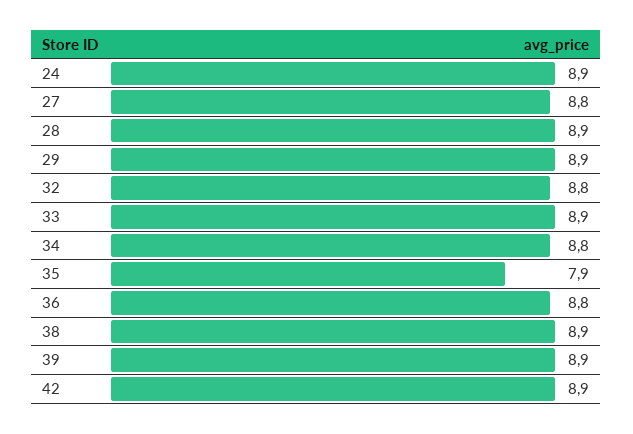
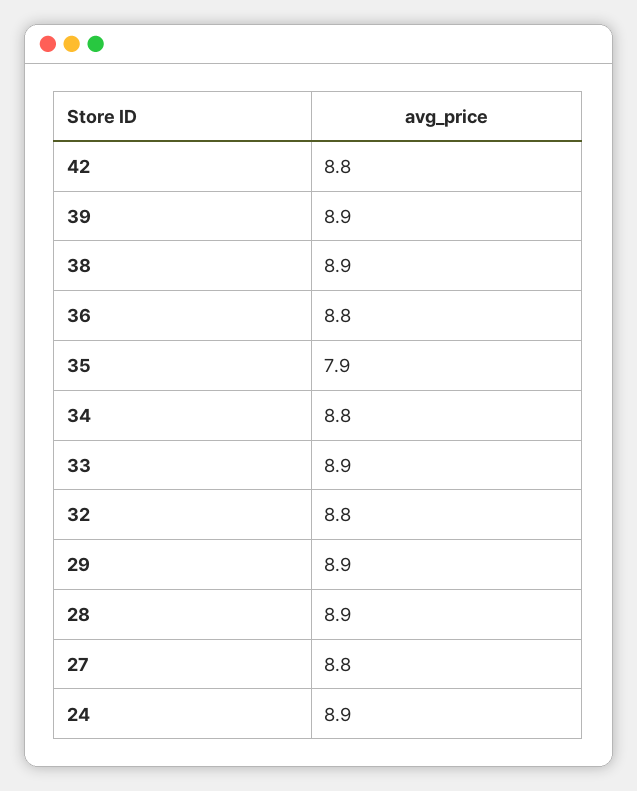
42: 8.9 -> 8.8

